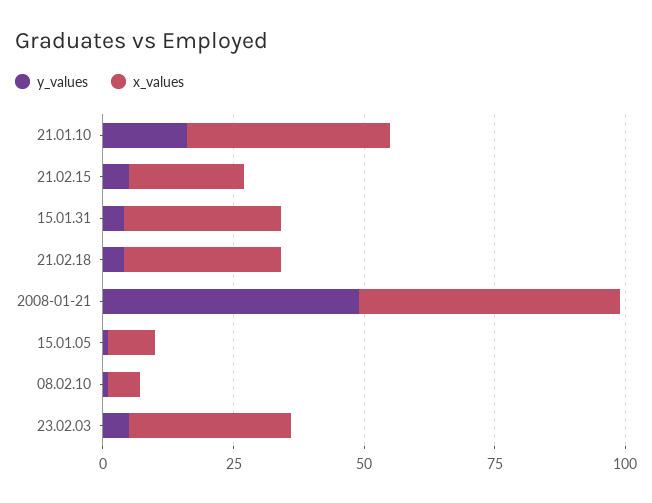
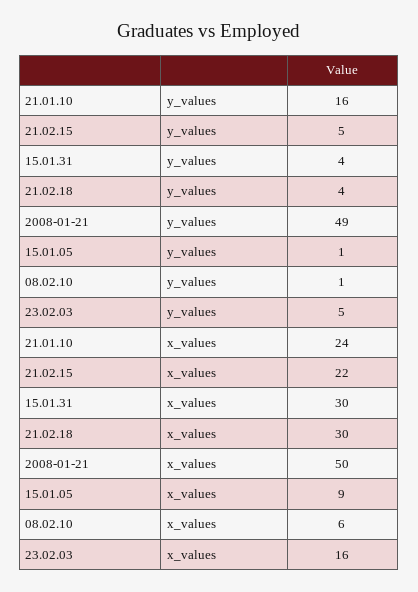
x_values, 21.01.10: 40 -> 24
x_values, 23.02.03: 30 -> 16

